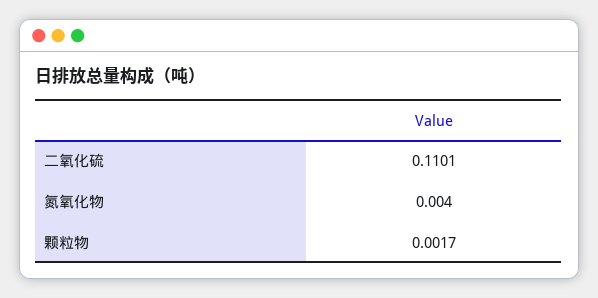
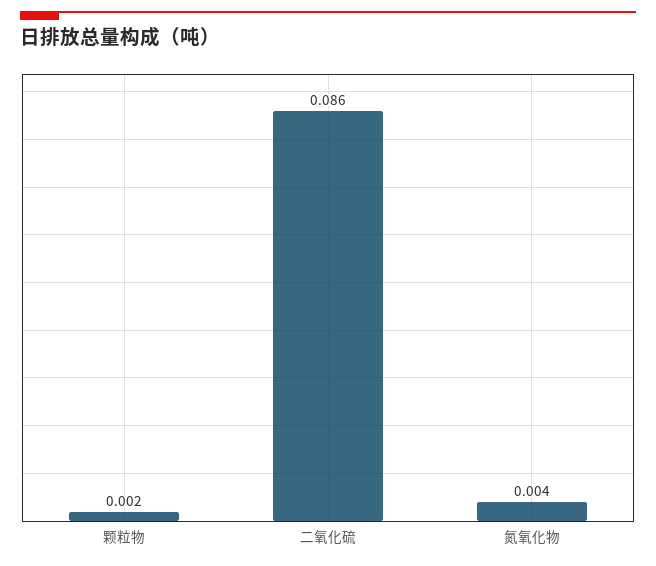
二氧化硫: 0.1101 -> 0.086

